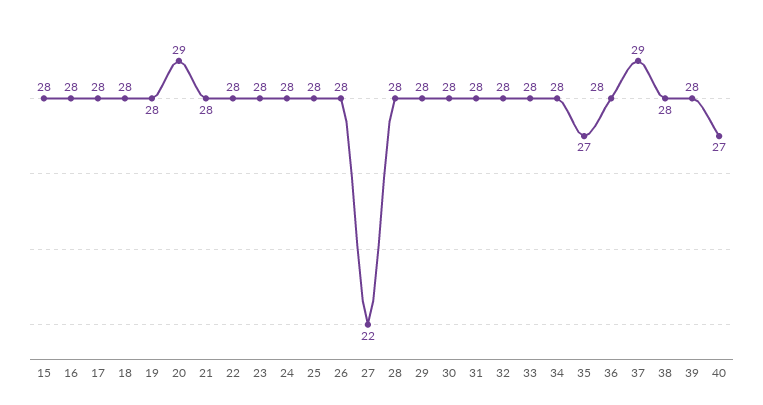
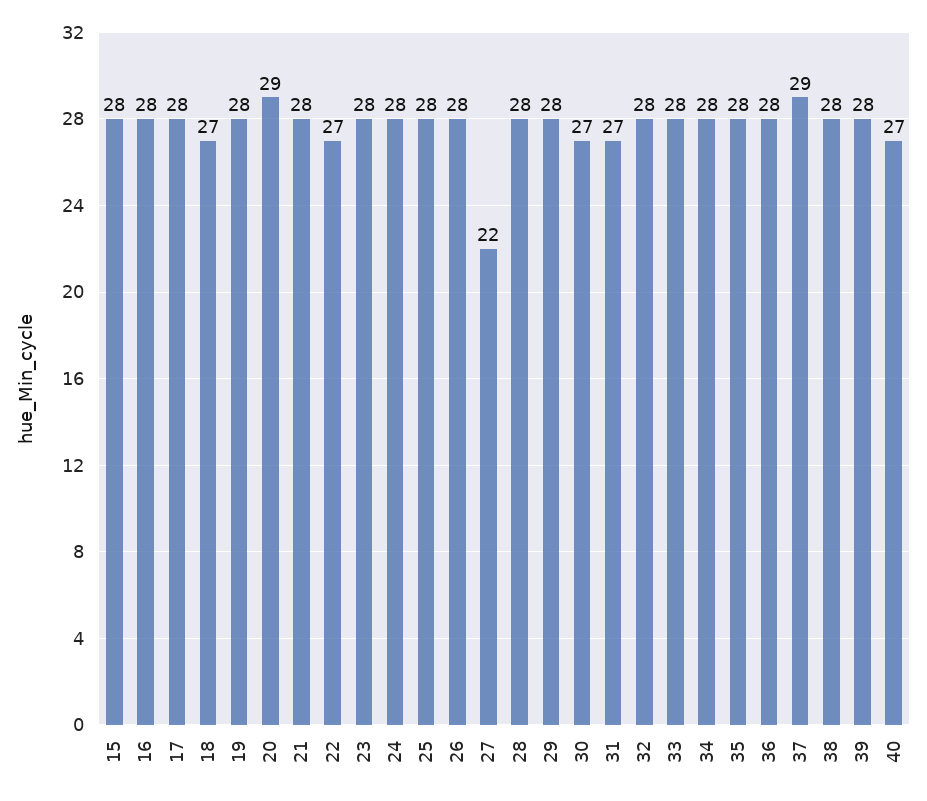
18: 28 -> 27
22: 28 -> 27
30: 28 -> 27
31: 28 -> 27
35: 27 -> 28

